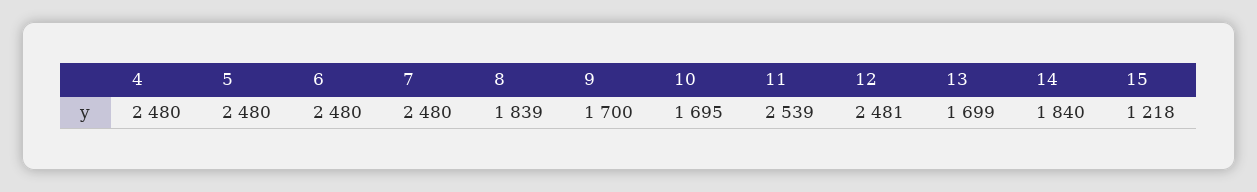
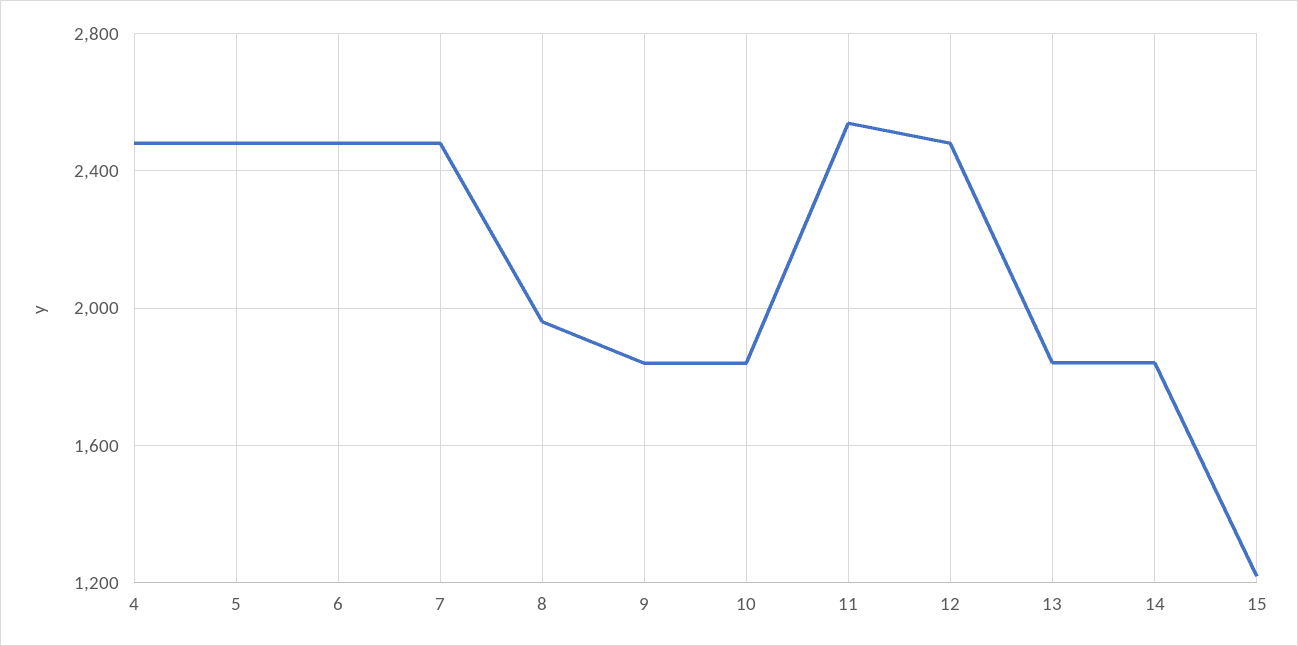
8: 1839 -> 1950
9: 1700 -> 1850
10: 1695 -> 1850
13: 1699 -> 1850

